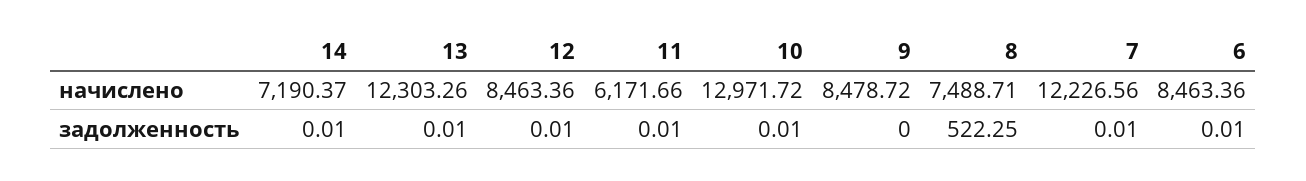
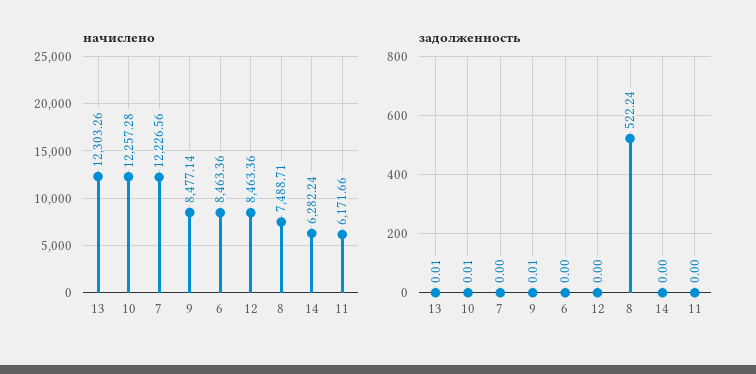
начислено, 14: 7190.37 -> 6282.24
начислено, 10: 12971.72 -> 12257.28
начислено, 9: 8478.72 -> 8477.14
задолженность, 14: 0.01 -> 0
задолженность, 12: 0.01 -> 0
задолженность, 11: 0.01 -> 0
задолженность, 9: 0 -> 0.01
задолженность, 8: 522.25 -> 522.24
задолженность, 7: 0.01 -> 0
задолженность, 6: 0.01 -> 0

